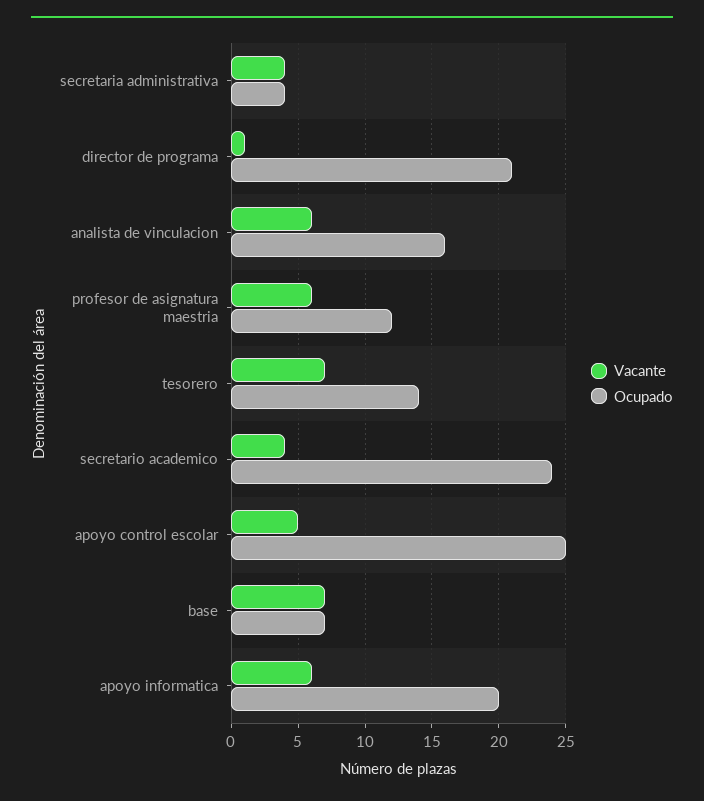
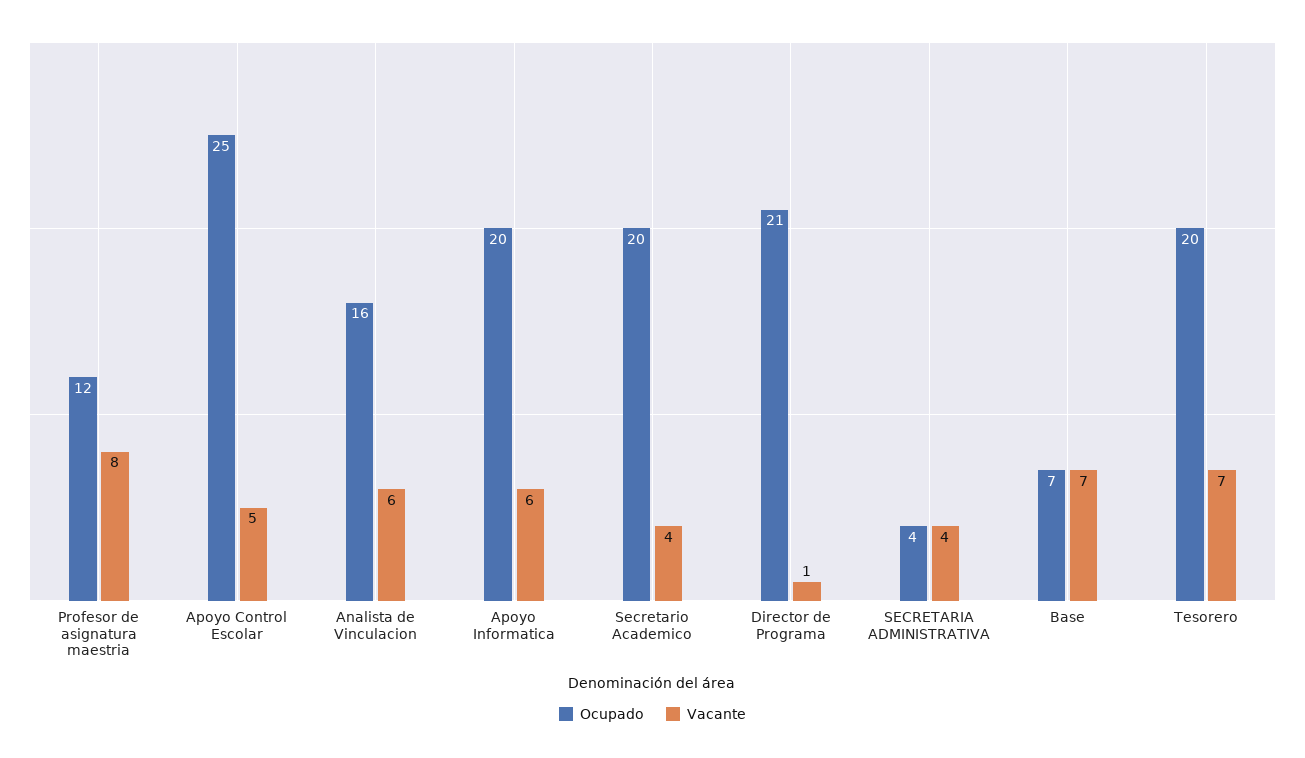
Vacante, profesor de asignatura maestria: 6 -> 8
Ocupado, tesorero: 14 -> 20
Ocupado, secretario academico: 24 -> 20

